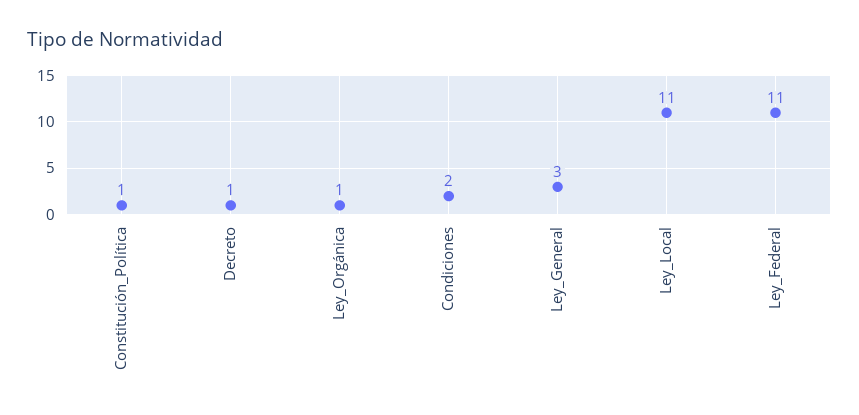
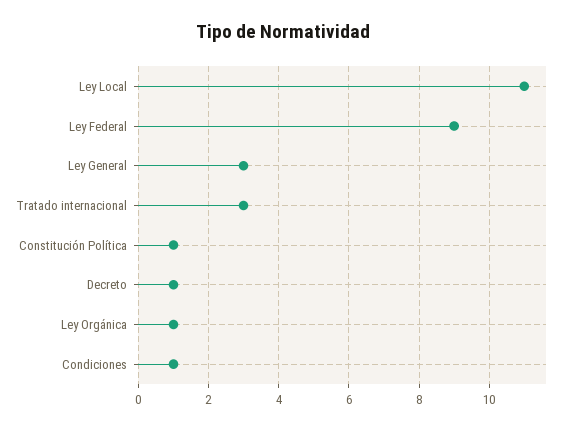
Condiciones: 2 -> 1
Ley_Federal: 11 -> 9
Tratado internacional: none -> 3

